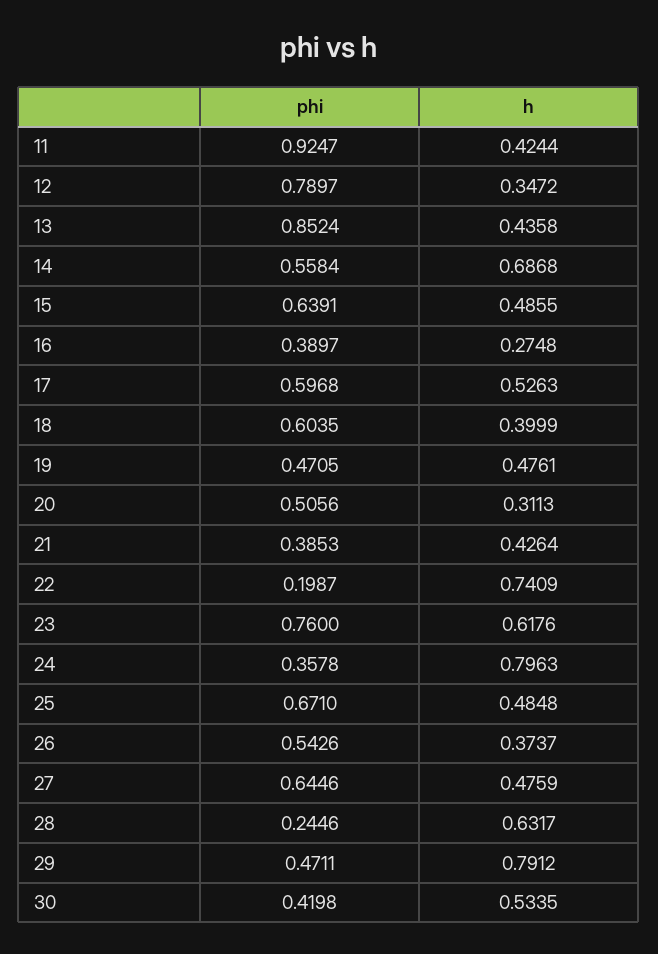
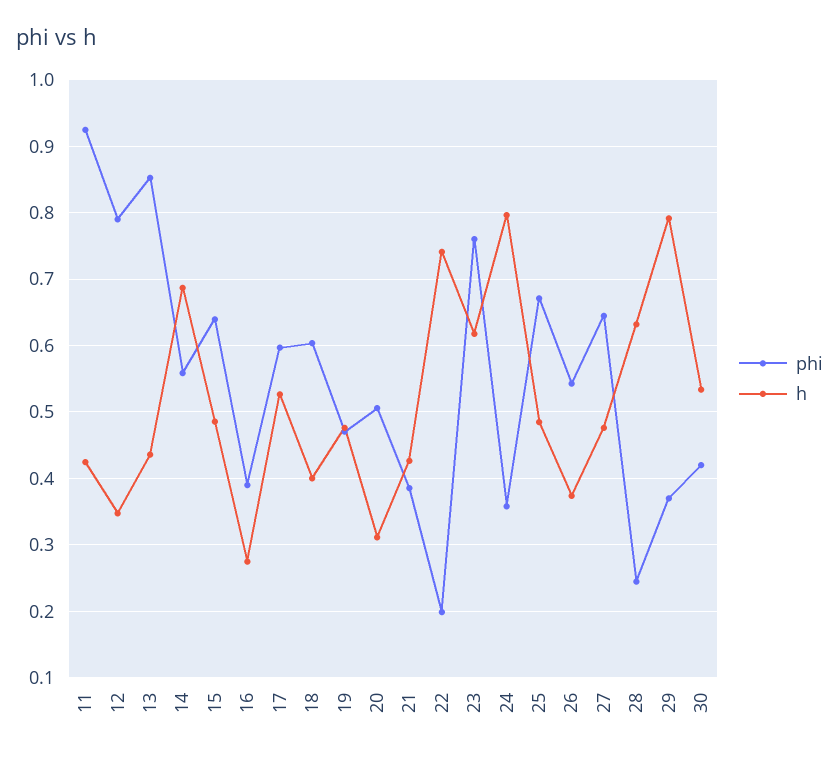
phi, 29: 0.4711 -> 0.37

